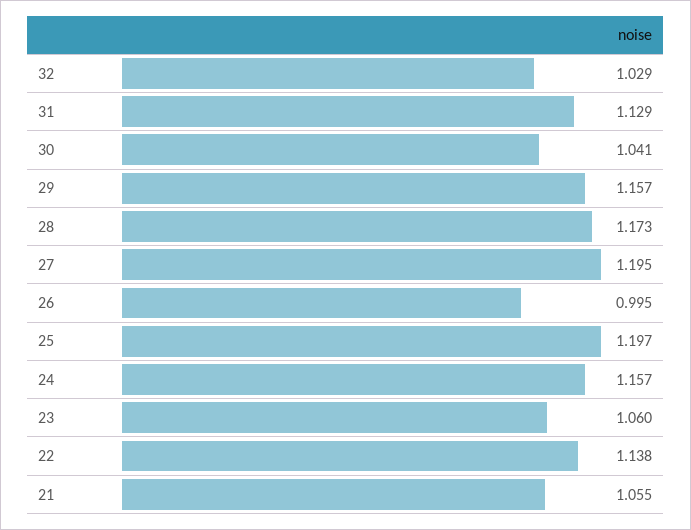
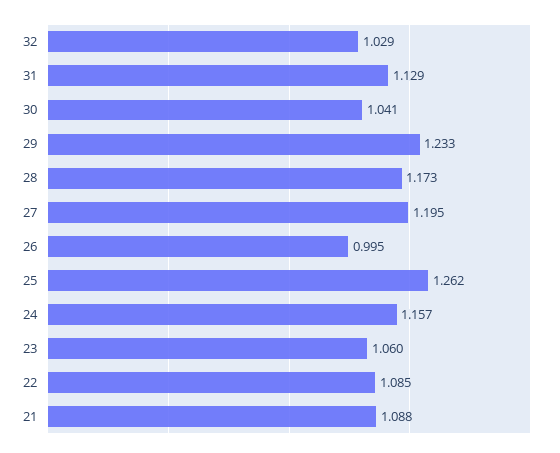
29: 1.157 -> 1.233
25: 1.197 -> 1.262
22: 1.138 -> 1.085
21: 1.055 -> 1.088

